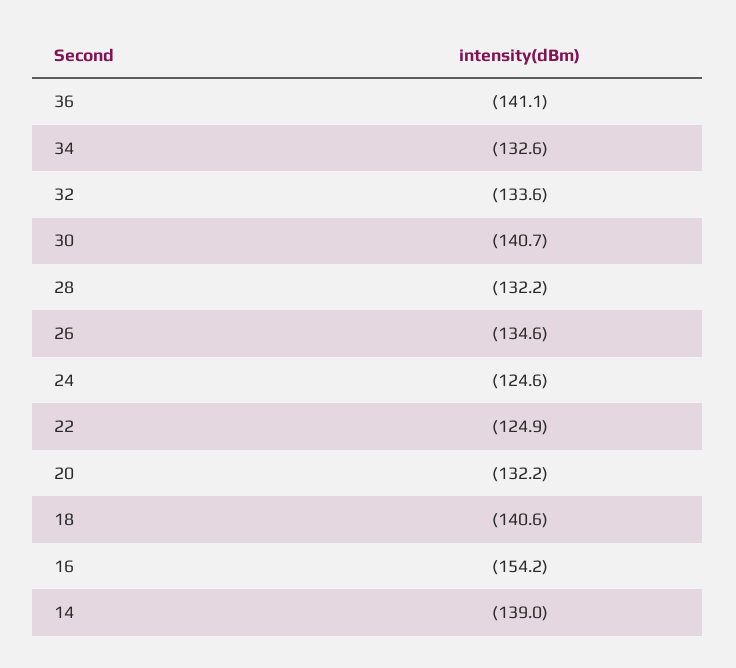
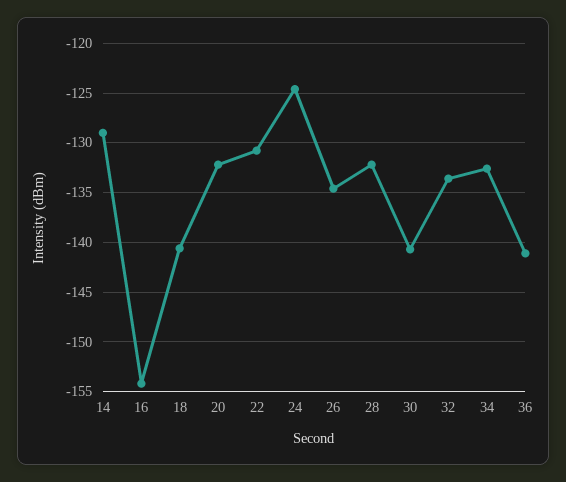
22: -124.9 -> -131
14: -139 -> -129

